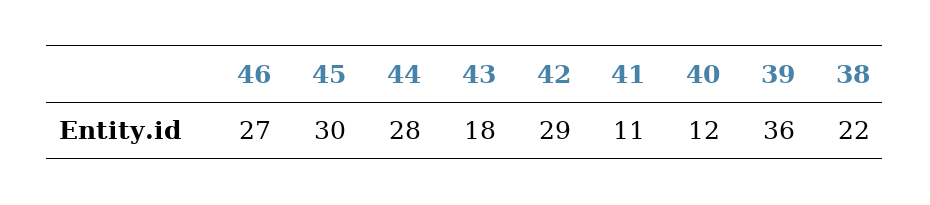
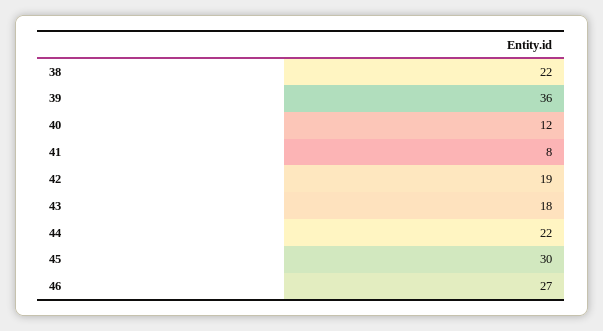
44: 28 -> 22
42: 29 -> 19
41: 11 -> 8

